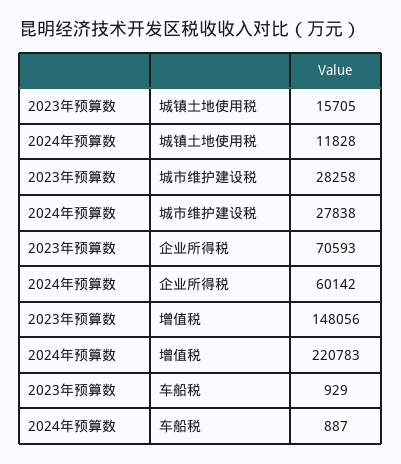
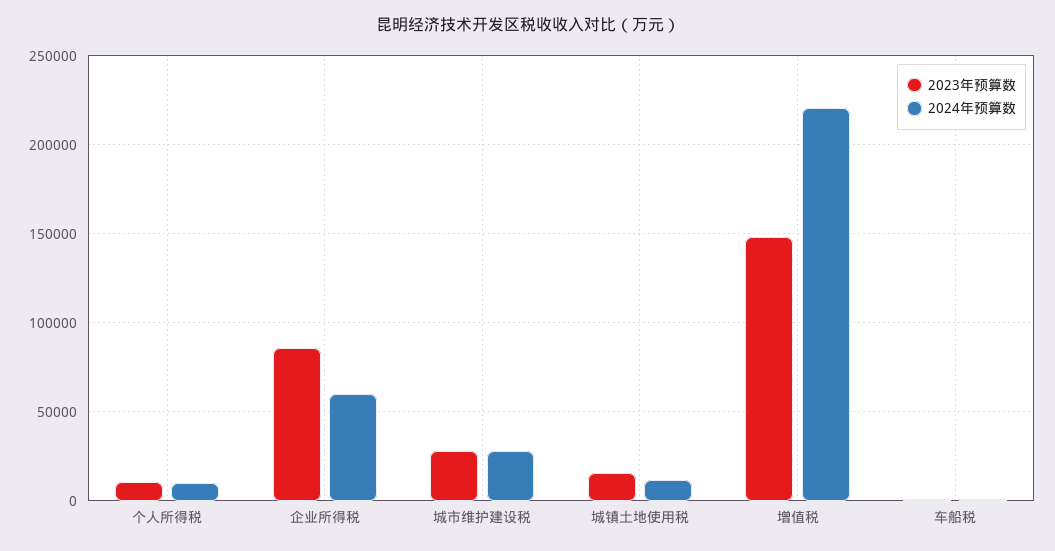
2023年预算数, 企业所得税: 70593 -> 85000
2023年预算数, 个人所得税: none -> 10000
2024年预算数, 个人所得税: none -> 10000

